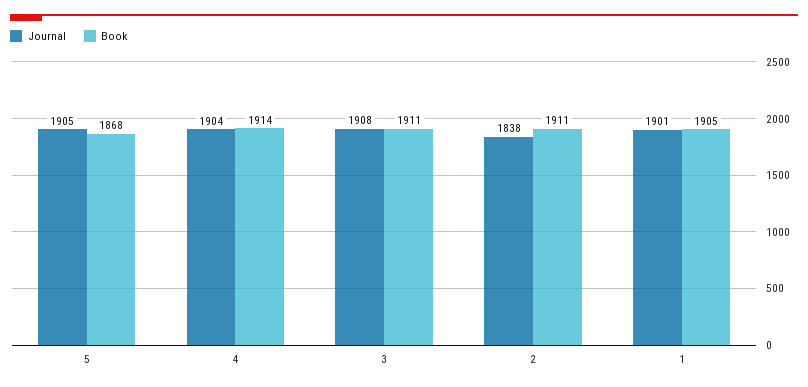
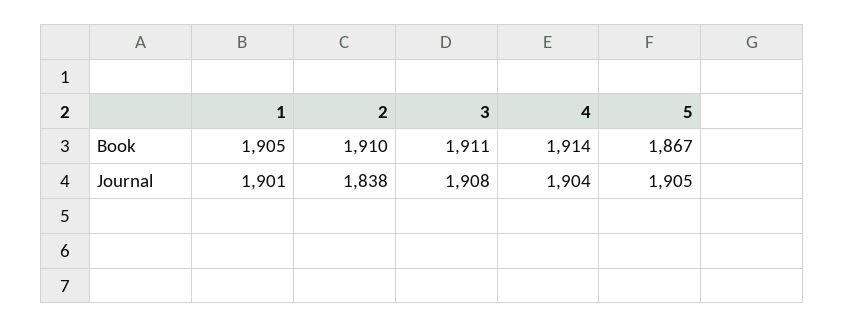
Book, 5: 1868 -> 1867
Book, 2: 1911 -> 1910

